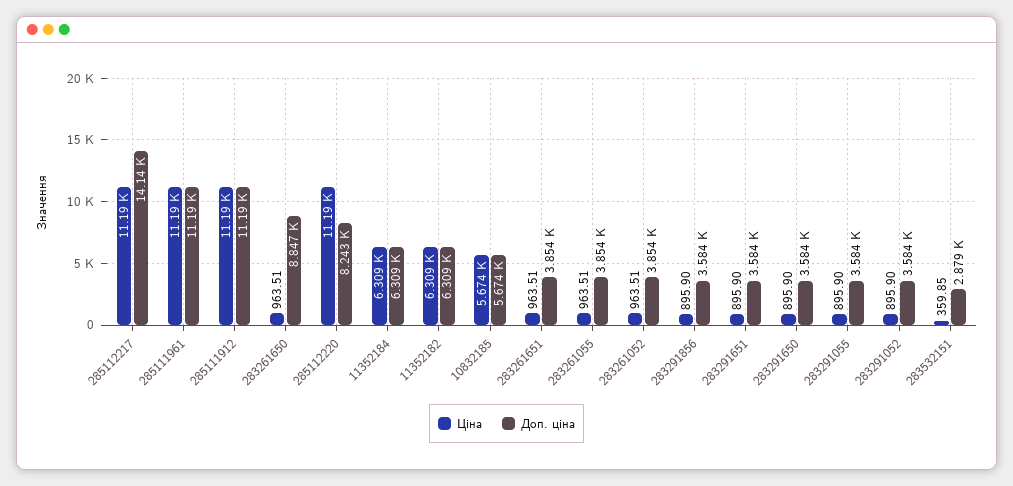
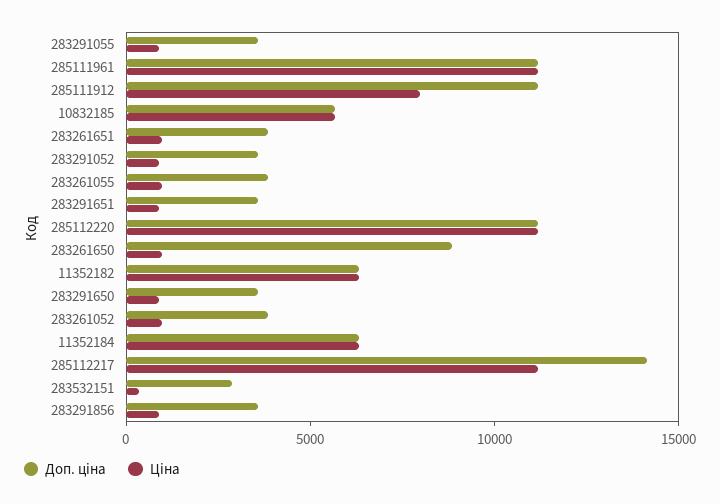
Ціна, 285111912: 11190 -> 8000
Доп. ціна, 285112220: 8243 -> 11000

